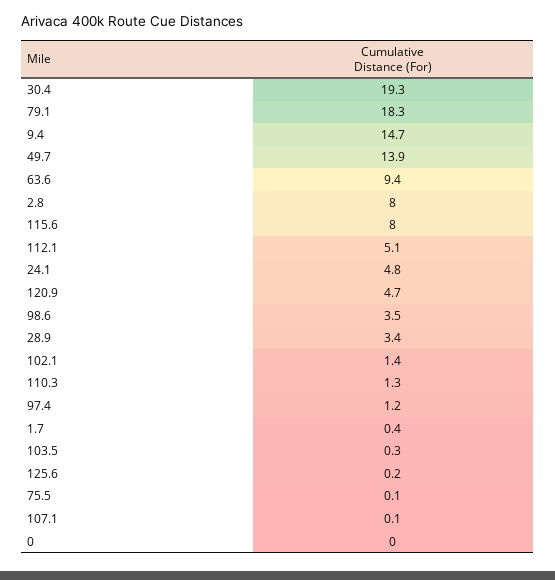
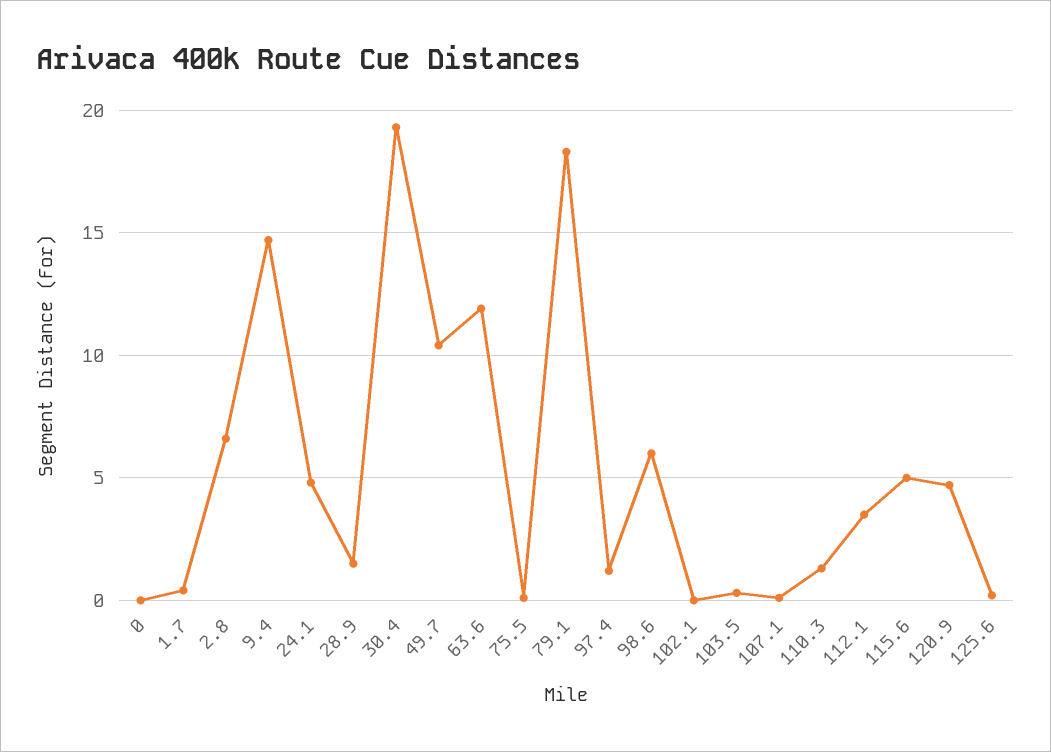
49.7: 13.9 -> 10.5
63.6: 9.4 -> 12
2.8: 8 -> 6.5
115.6: 8 -> 5
112.1: 5.1 -> 3.5
98.6: 3.5 -> 6
28.9: 3.4 -> 1.5
102.1: 1.4 -> 0

